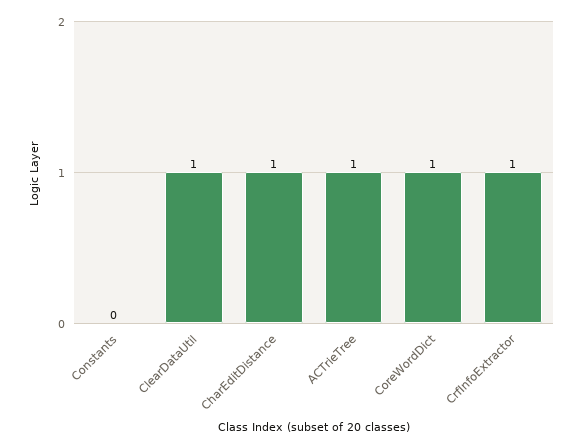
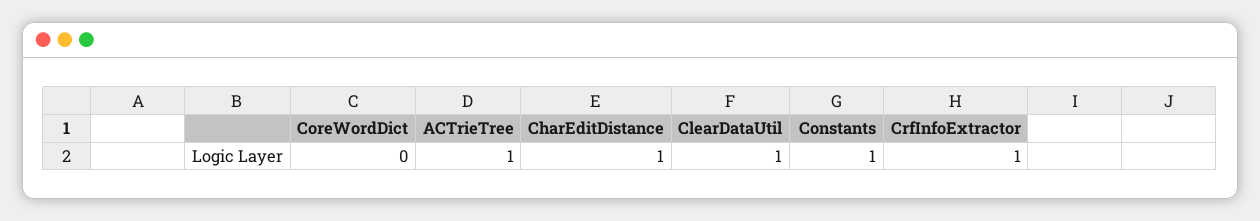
Constants: 0 -> 1
CoreWordDict: 1 -> 0

